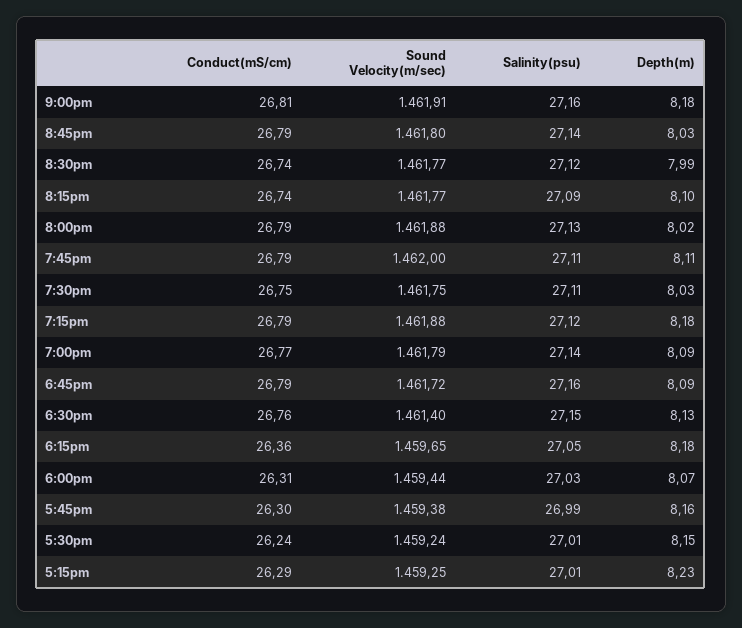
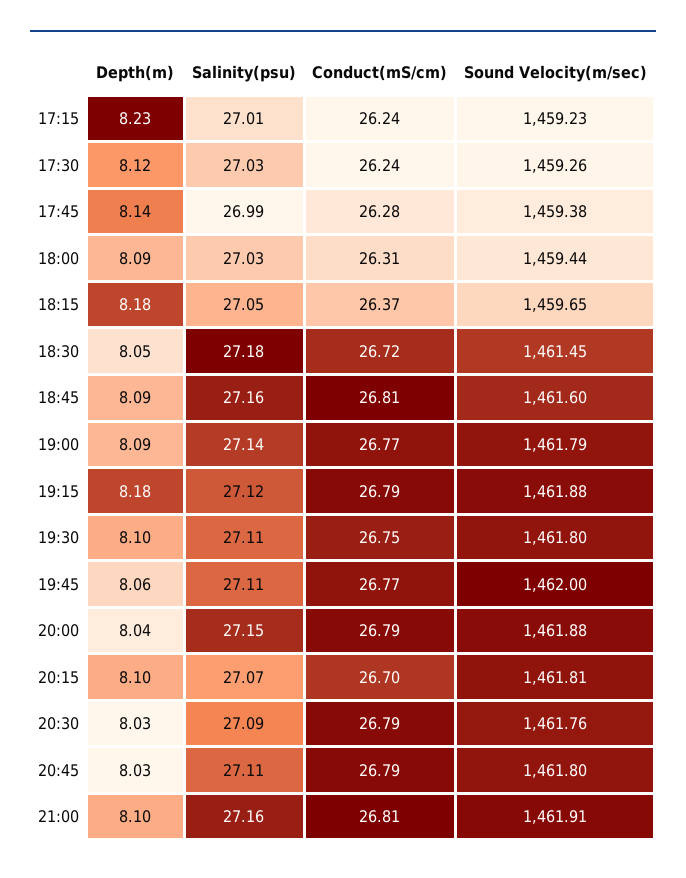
Depth(m), 9:00pm: 8.18 -> 8.1
Salinity(psu), 8:45pm: 27.14 -> 27.11
Conduct(mS/cm), 8:30pm: 26.74 -> 26.79
Sound Velocity(m/sec), 8:30pm: 1461.77 -> 1461.76
Salinity(psu), 8:30pm: 27.12 -> 27.09
Depth(m), 8:30pm: 7.99 -> 8.03
Conduct(mS/cm), 8:15pm: 26.74 -> 26.7
Sound Velocity(m/sec), 8:15pm: 1461.77 -> 1461.81
Salinity(psu), 8:15pm: 27.09 -> 27.07
Salinity(psu), 8:00pm: 27.13 -> 27.15
Depth(m), 8:00pm: 8.02 -> 8.04
Conduct(mS/cm), 7:45pm: 26.79 -> 26.77
Depth(m), 7:45pm: 8.11 -> 8.06
Sound Velocity(m/sec), 7:30pm: 1461.75 -> 1461.8
Depth(m), 7:30pm: 8.03 -> 8.1
Conduct(mS/cm), 6:45pm: 26.79 -> 26.81
Sound Velocity(m/sec), 6:45pm: 1461.72 -> 1461.6
Conduct(mS/cm), 6:30pm: 26.76 -> 26.72
Sound Velocity(m/sec), 6:30pm: 1461.4 -> 1461.45
Salinity(psu), 6:30pm: 27.15 -> 27.18
Depth(m), 6:30pm: 8.13 -> 8.05
Conduct(mS/cm), 6:15pm: 26.36 -> 26.37
Depth(m), 6:00pm: 8.07 -> 8.09
Conduct(mS/cm), 5:45pm: 26.3 -> 26.28
Depth(m), 5:45pm: 8.16 -> 8.14
Sound Velocity(m/sec), 5:30pm: 1459.24 -> 1459.26
Salinity(psu), 5:30pm: 27.01 -> 27.03
Depth(m), 5:30pm: 8.15 -> 8.12
Conduct(mS/cm), 5:15pm: 26.29 -> 26.24
Sound Velocity(m/sec), 5:15pm: 1459.25 -> 1459.23

